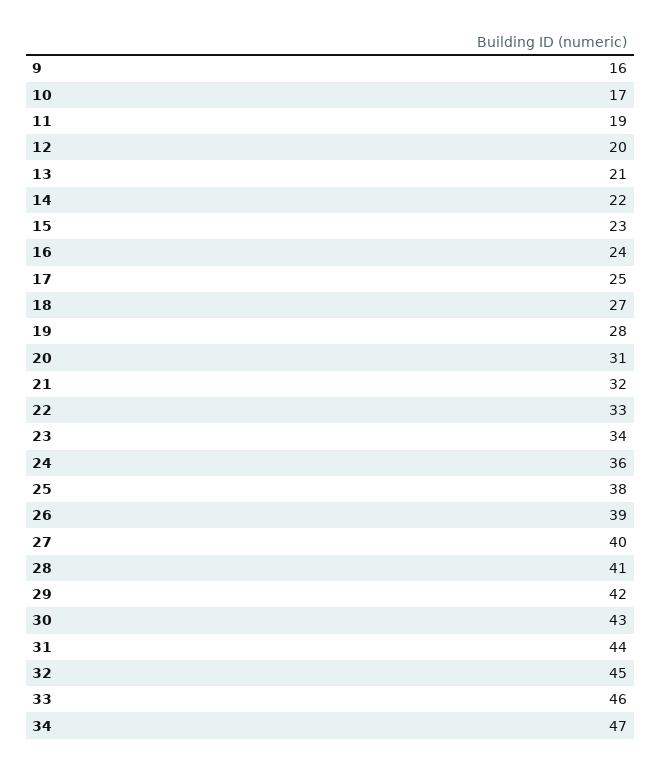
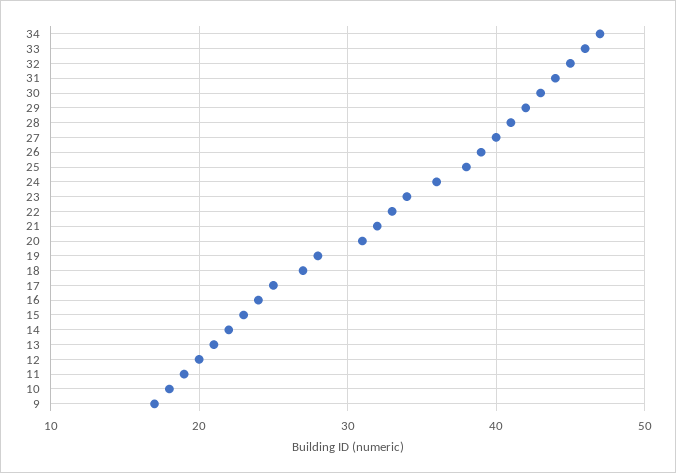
9: 16 -> 17
10: 17 -> 18

